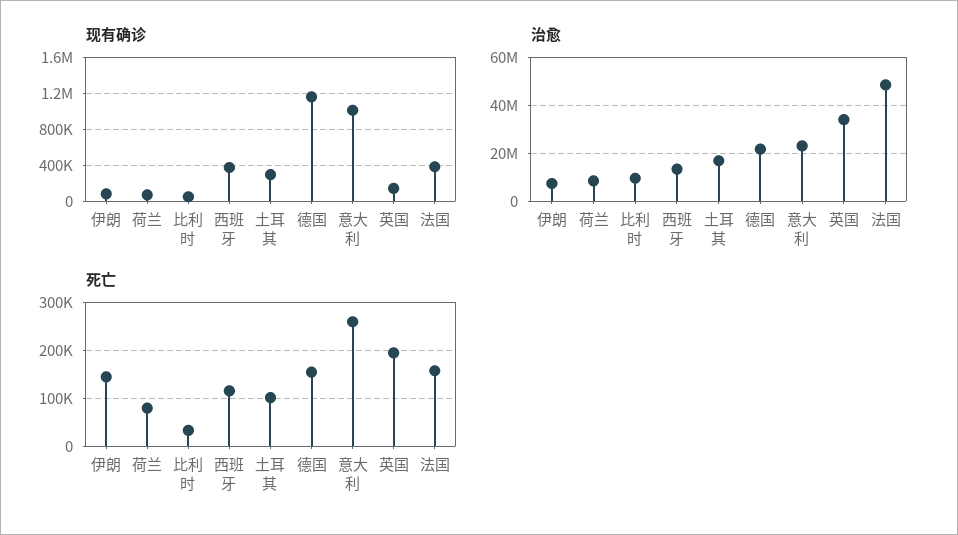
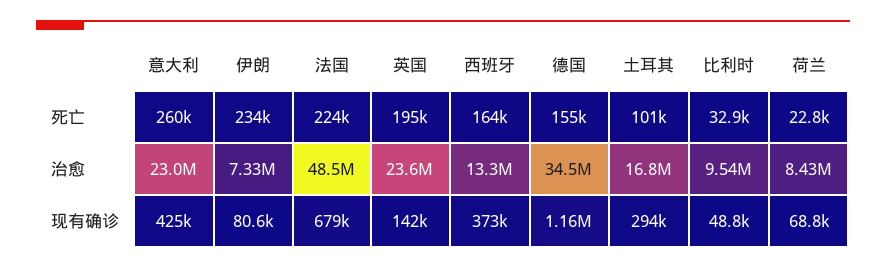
现有确诊, 意大利: 1000000 -> 425000
现有确诊, 法国: 400000 -> 679000
治愈, 德国: 20000000 -> 34500000
治愈, 英国: 35000000 -> 23600000
死亡, 伊朗: 140000 -> 234000
死亡, 荷兰: 80000 -> 22800
死亡, 西班牙: 120000 -> 164000
死亡, 法国: 160000 -> 224000

